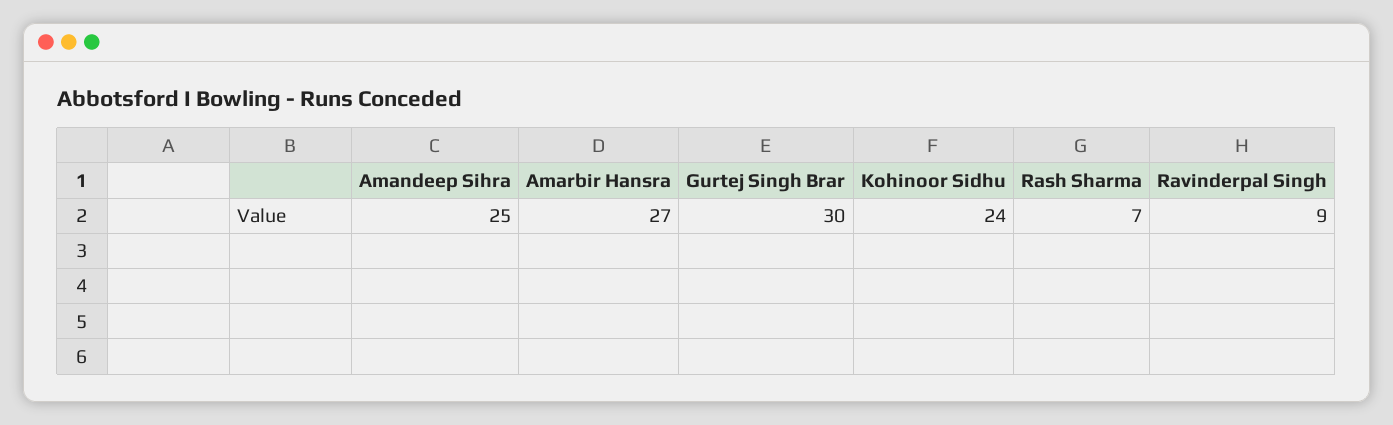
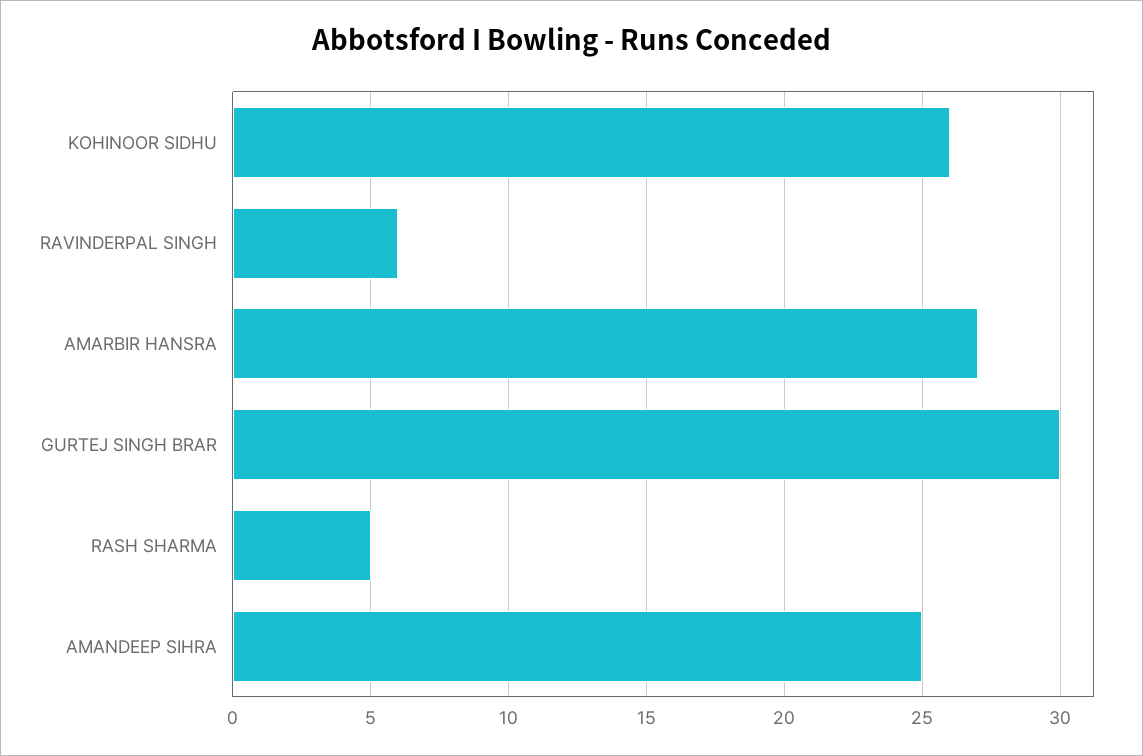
Kohinoor Sidhu: 24 -> 26
Rash Sharma: 7 -> 5
Ravinderpal Singh: 9 -> 6

